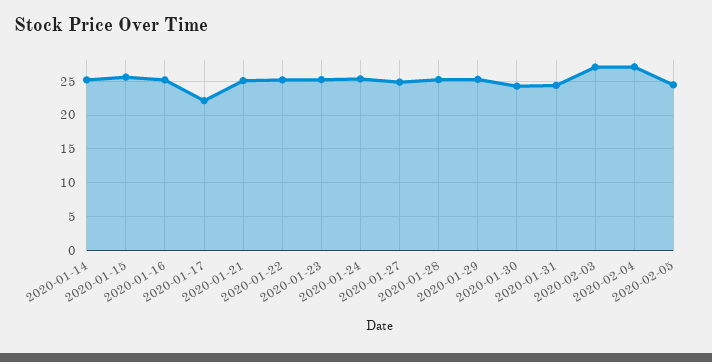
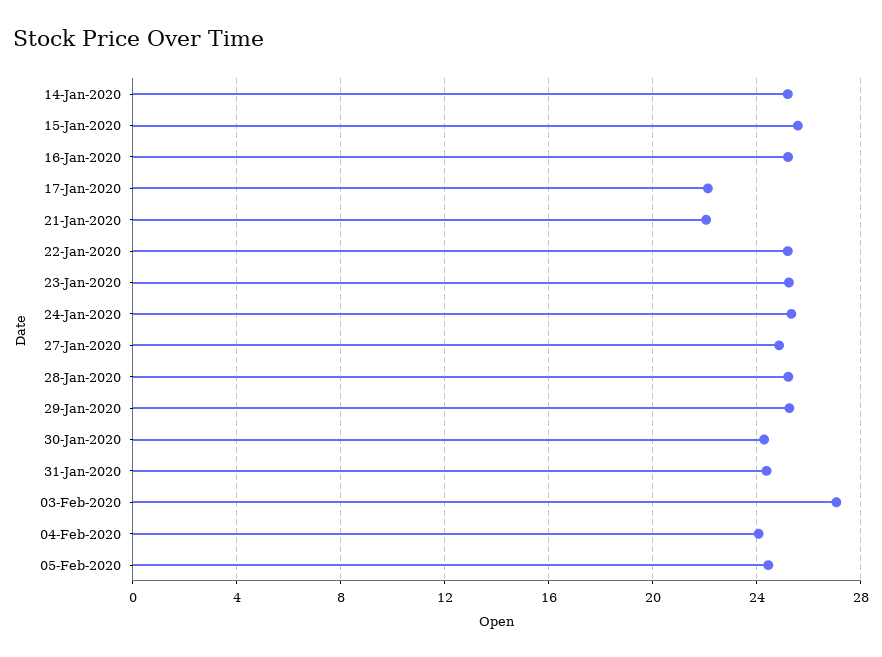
2020-01-21: 25 -> 22
2020-02-04: 27 -> 24

